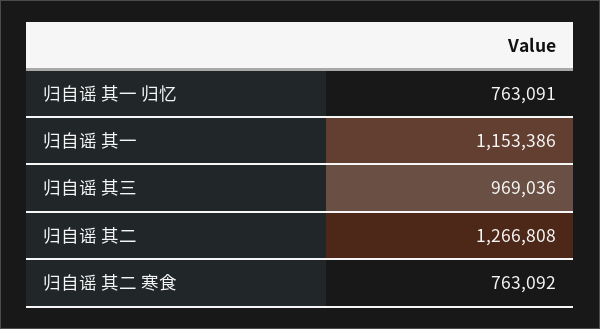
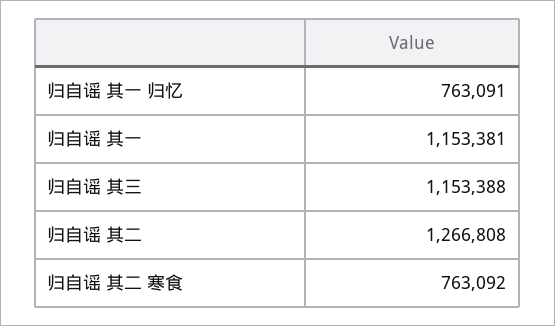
归自谣 其一: 1153386 -> 1153381
归自谣 其三: 969036 -> 1153388

